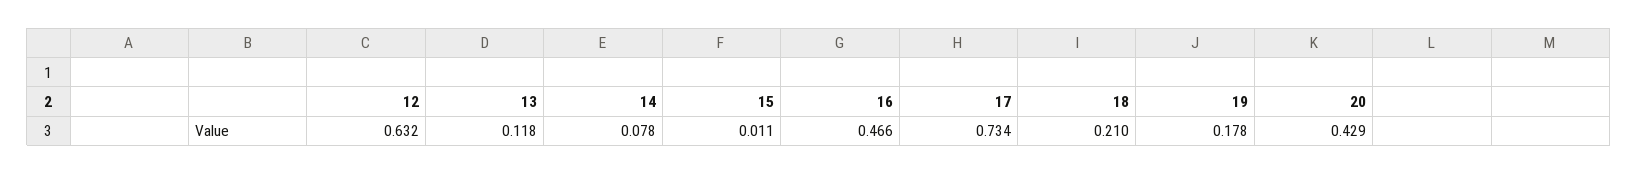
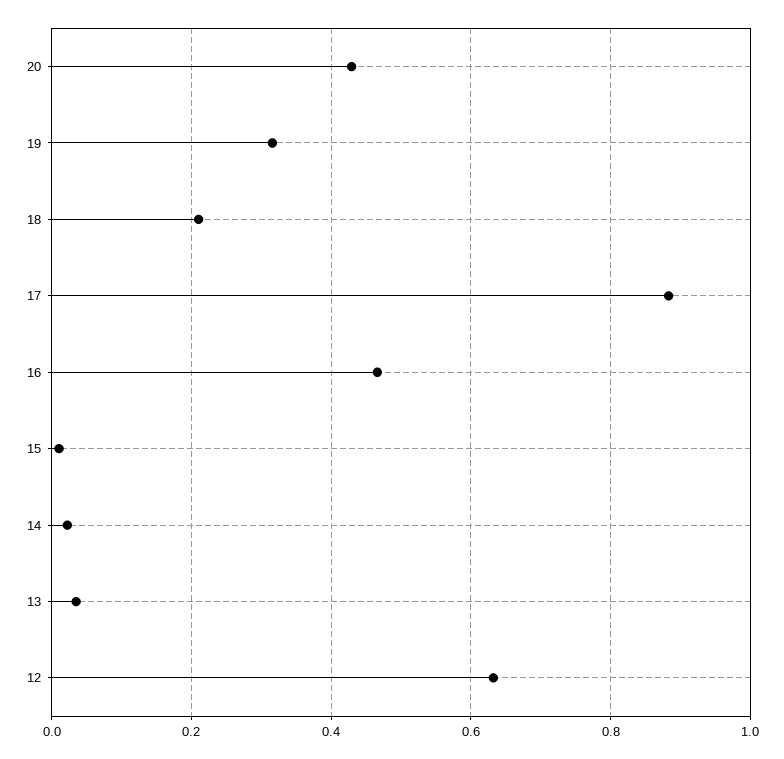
13: 0.118 -> 0.04
14: 0.078 -> 0.02
17: 0.734 -> 0.88
19: 0.178 -> 0.32

